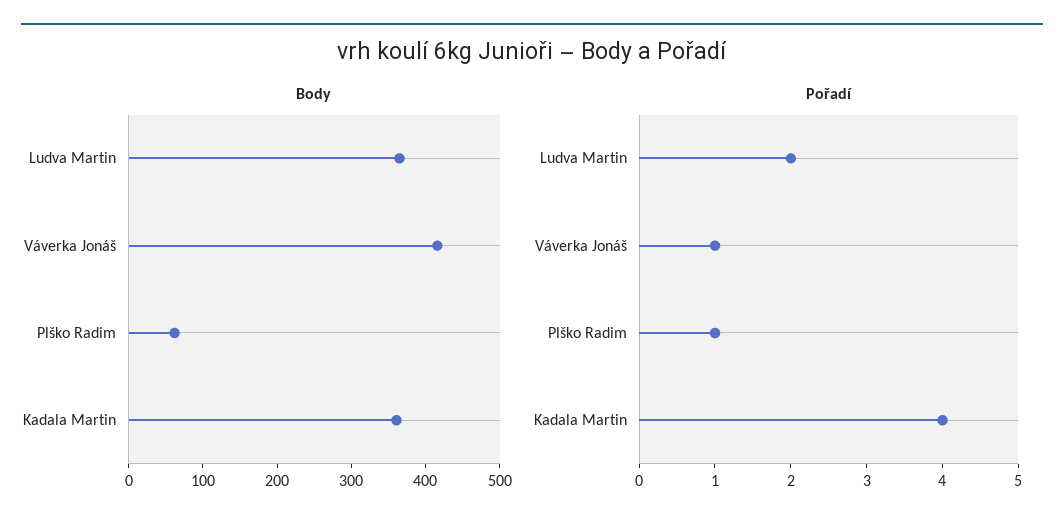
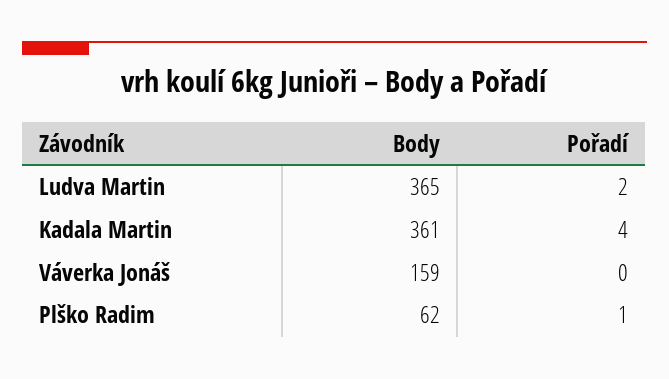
Body, Váverka Jonáš: 420 -> 159
Pořadí, Váverka Jonáš: 1 -> 0

